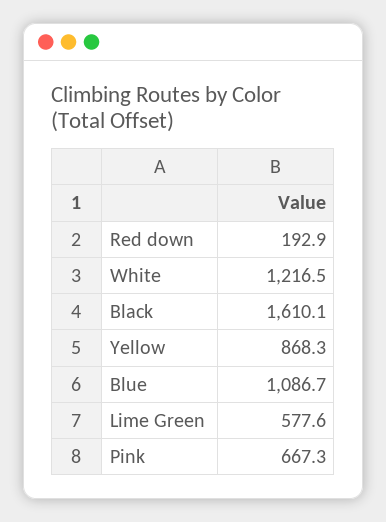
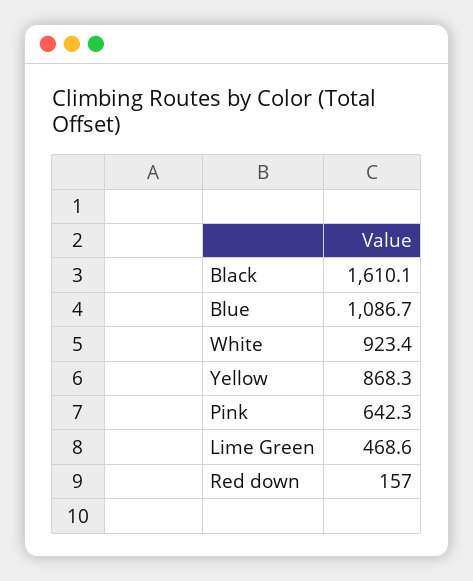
Red down: 192.9 -> 157
White: 1216.5 -> 923.4
Lime Green: 577.6 -> 468.6
Pink: 667.3 -> 642.3

